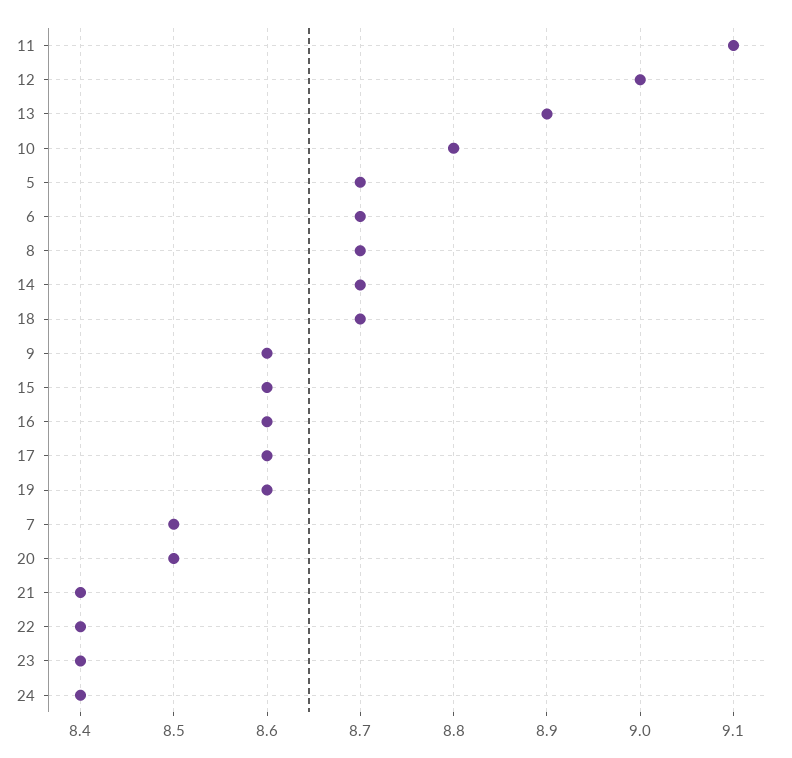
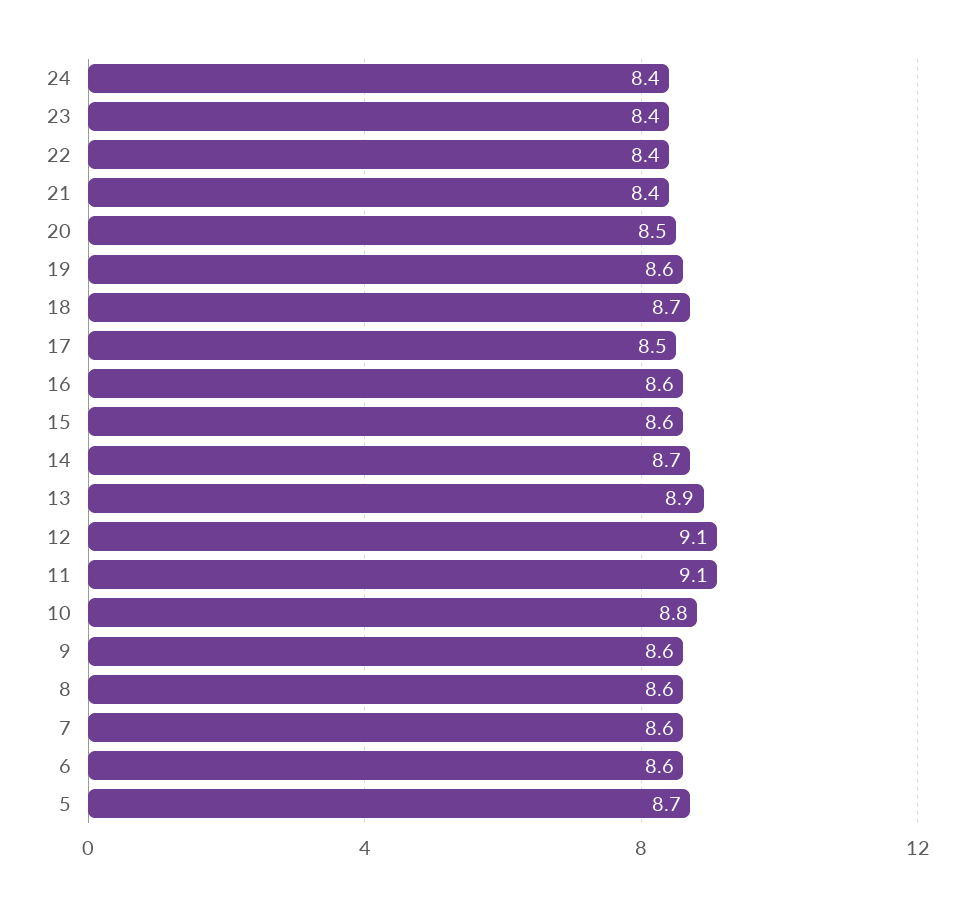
12: 9 -> 9.1
6: 8.7 -> 8.6
8: 8.7 -> 8.6
17: 8.6 -> 8.5
7: 8.5 -> 8.6

